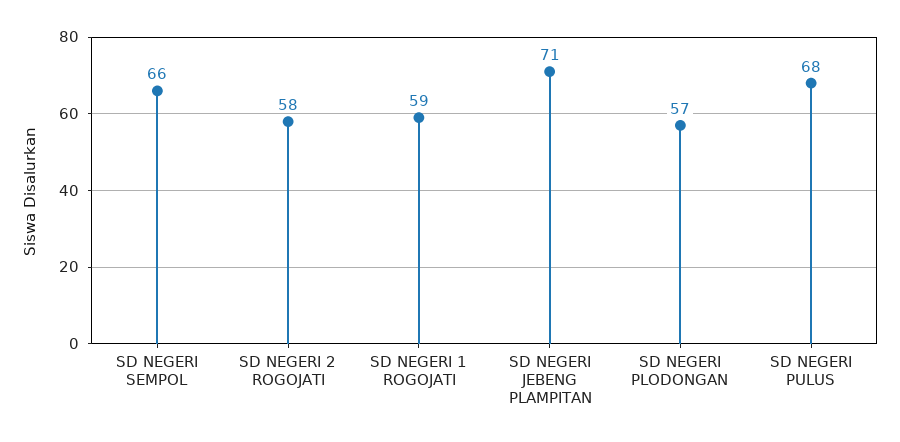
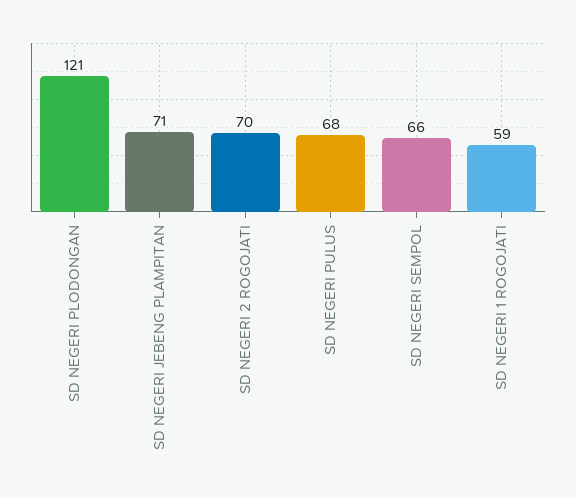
SD NEGERI 2 ROGOJATI: 58 -> 70
SD NEGERI PLODONGAN: 57 -> 121

